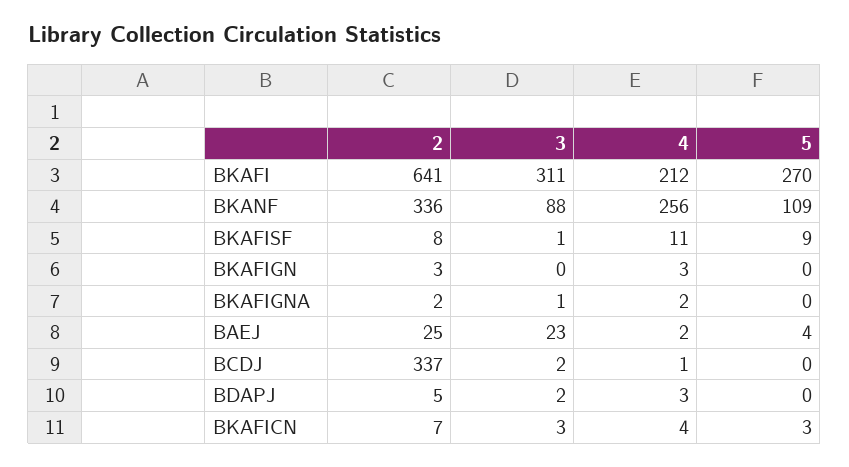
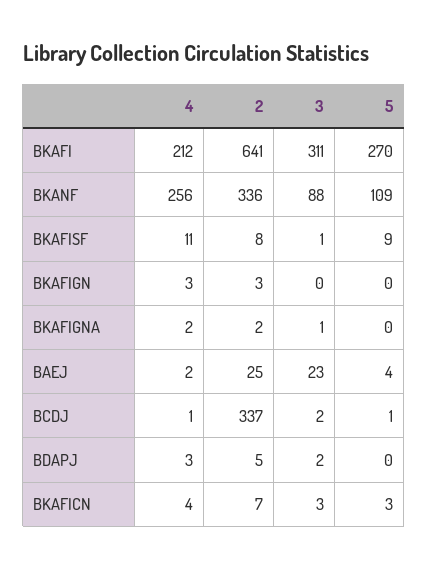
5, BCDJ: 0 -> 1

